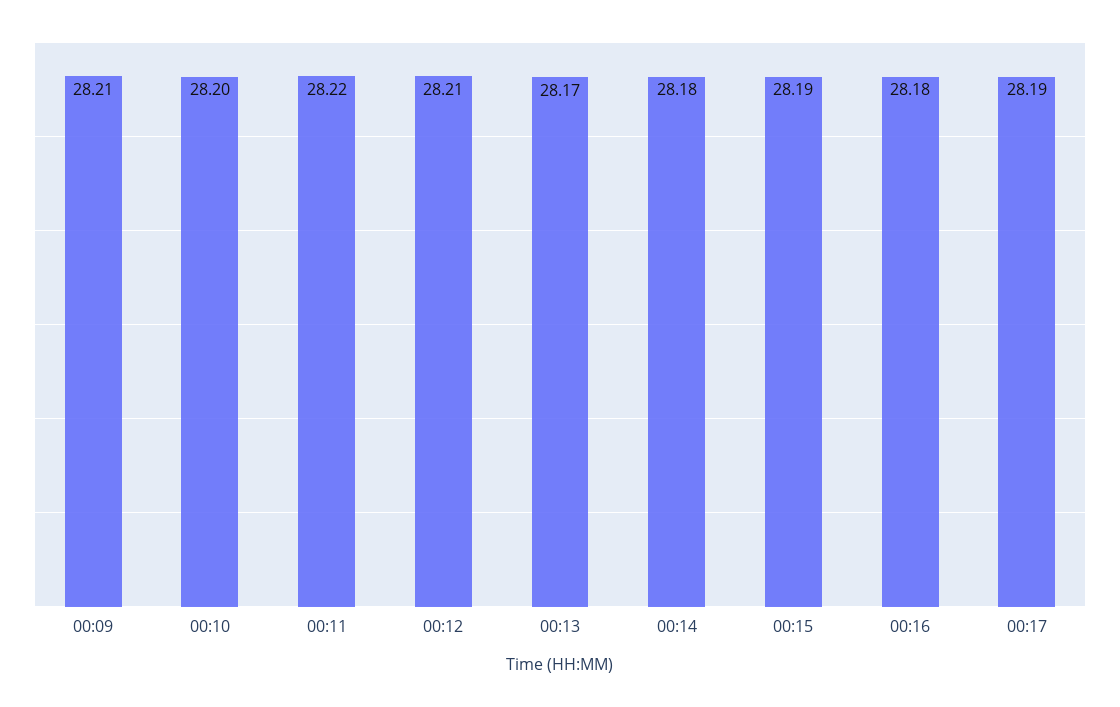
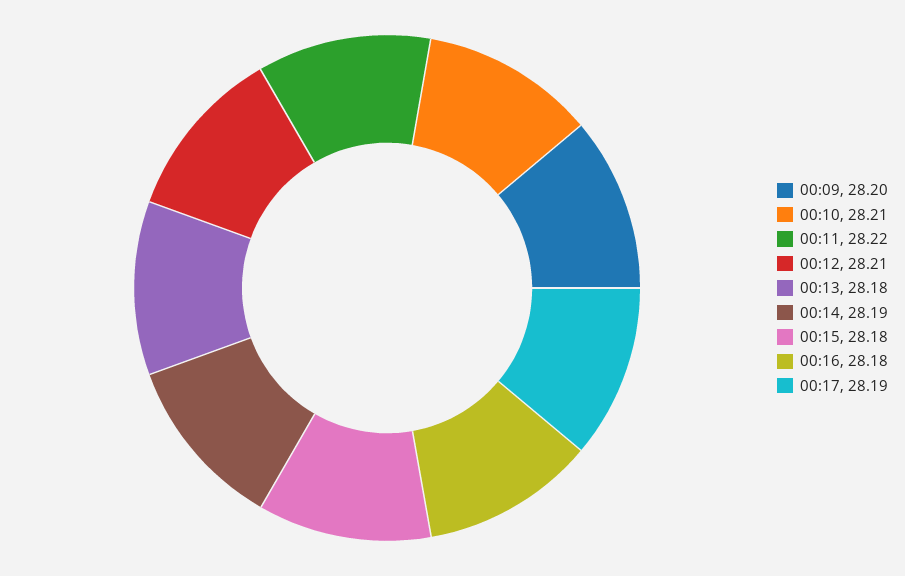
00:09: 28.21 -> 28.2
00:10: 28.2 -> 28.21
00:13: 28.17 -> 28.18
00:14: 28.18 -> 28.19
00:15: 28.19 -> 28.18

